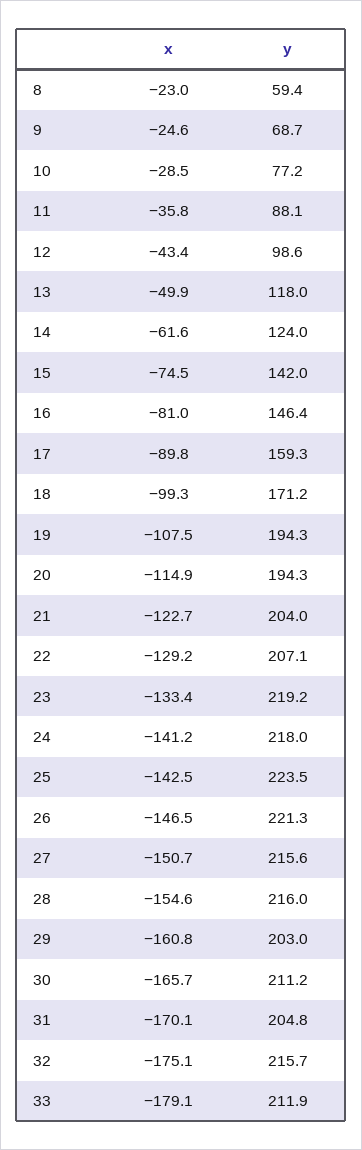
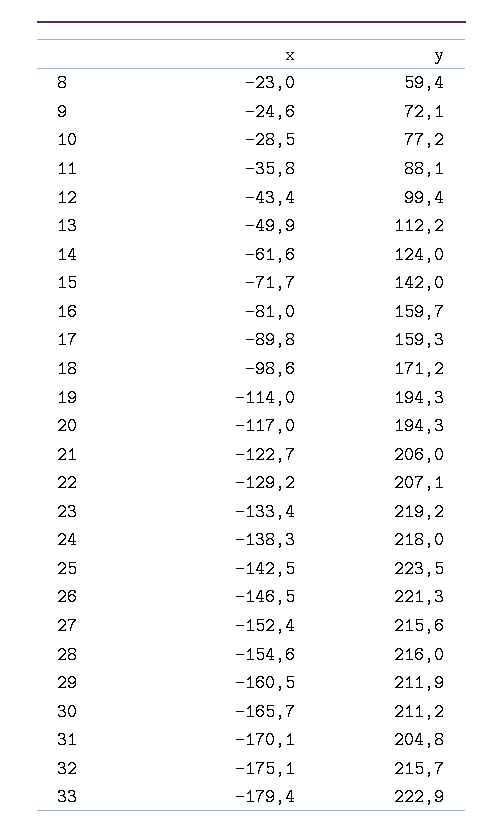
y, 9: 68.7 -> 72.1
y, 12: 98.6 -> 99.4
y, 13: 118 -> 112.2
x, 15: -74.5 -> -71.7
y, 16: 146.4 -> 159.7
x, 18: -99.3 -> -98.6
x, 19: -107.5 -> -114
x, 20: -114.9 -> -117
y, 21: 204 -> 206
x, 24: -141.2 -> -138.3
x, 27: -150.7 -> -152.4
x, 29: -160.8 -> -160.5
y, 29: 203 -> 211.9
x, 33: -179.1 -> -179.4
y, 33: 211.9 -> 222.9

